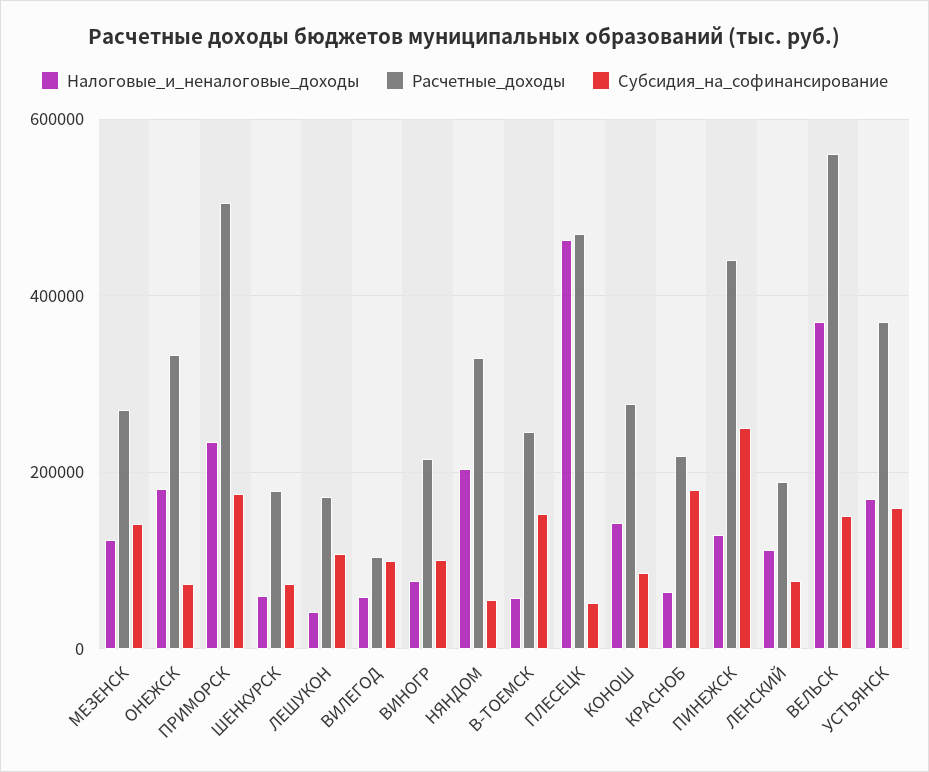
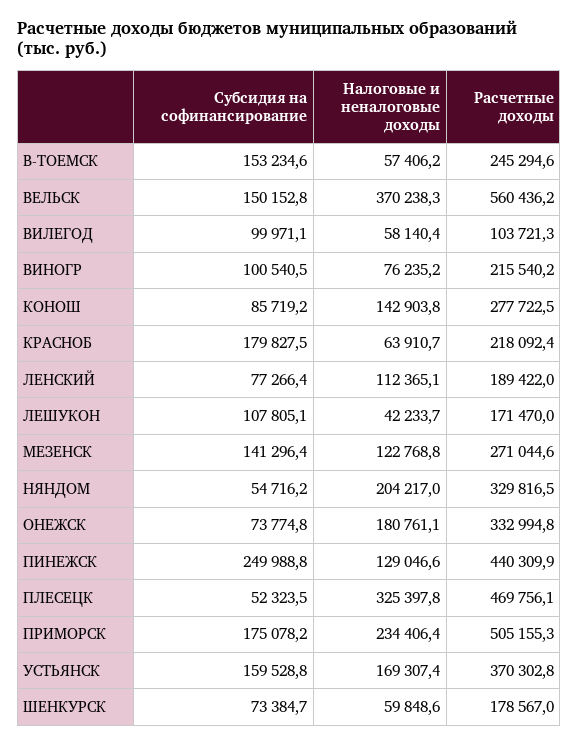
Налоговые_и_неналоговые_доходы, ПЛЕСЕЦК: 460000 -> 325397.8

